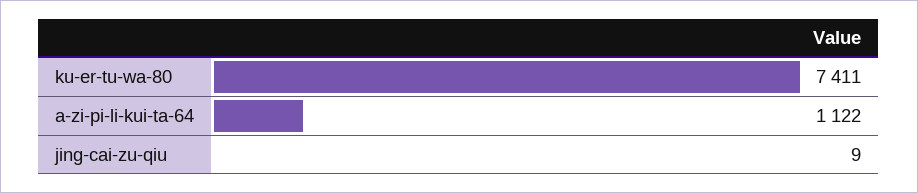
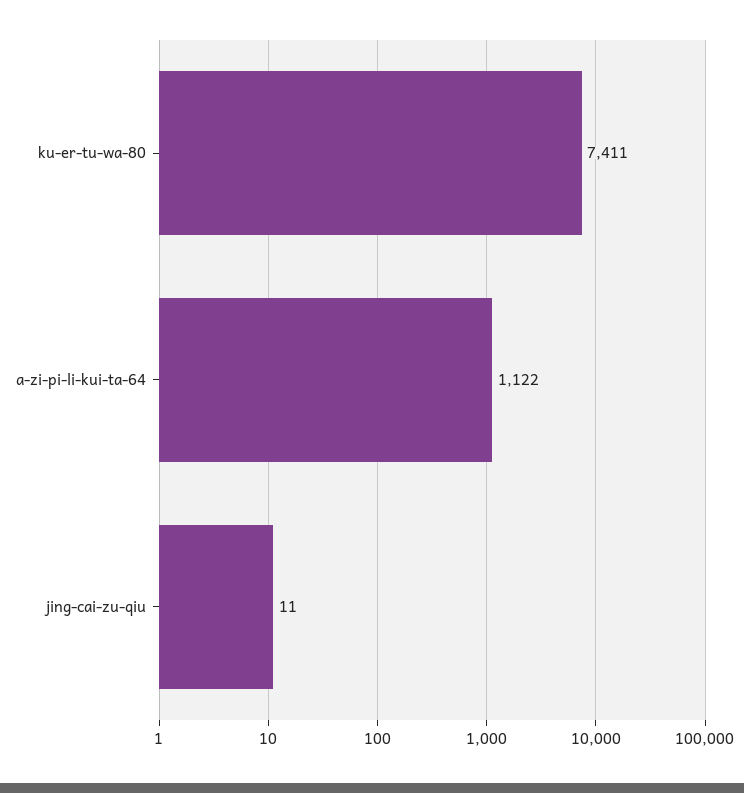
jing-cai-zu-qiu: 9 -> 11

